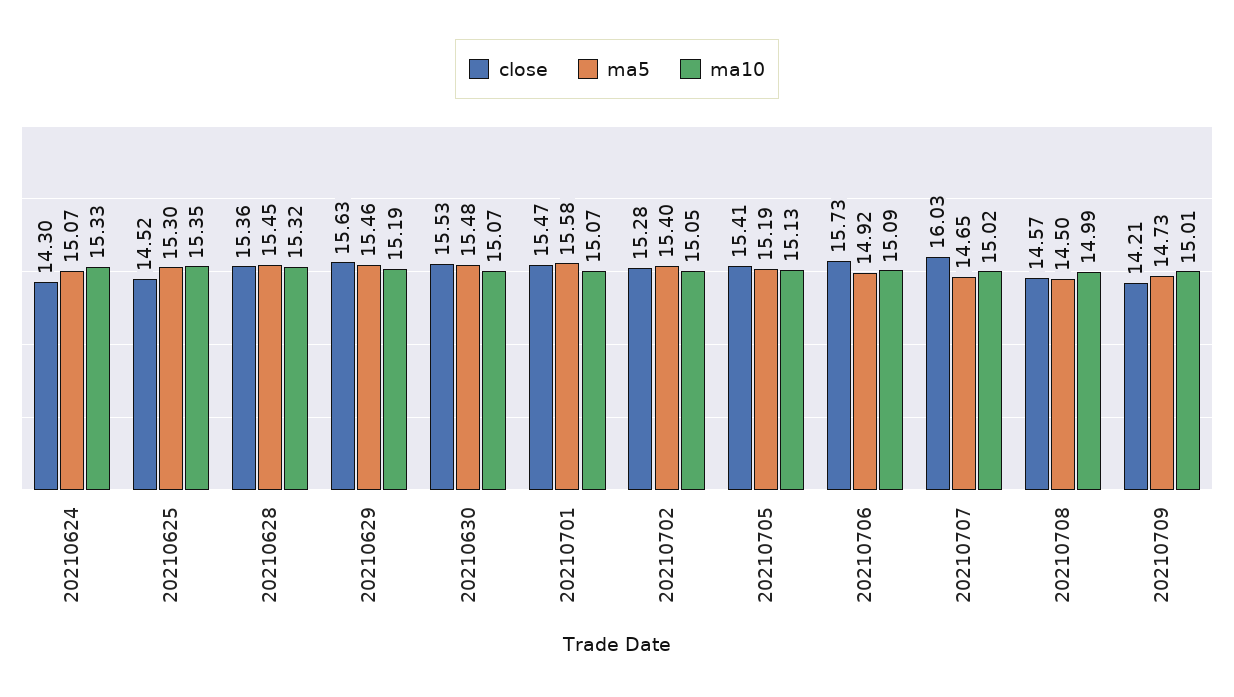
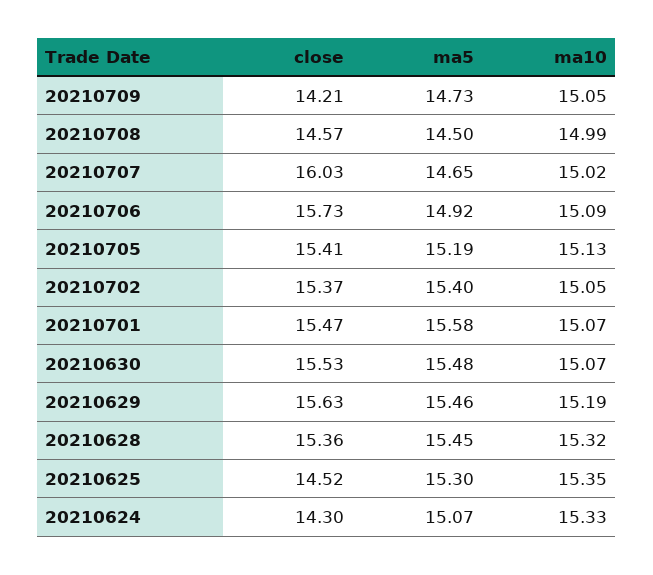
close, 20210702: 15.28 -> 15.37
ma10, 20210709: 15.01 -> 15.05

